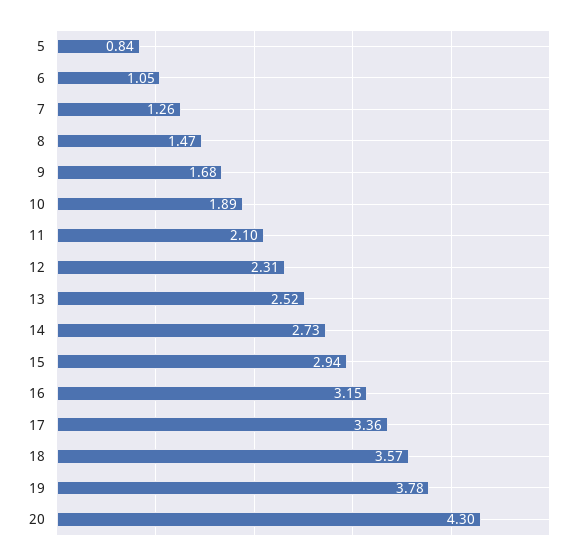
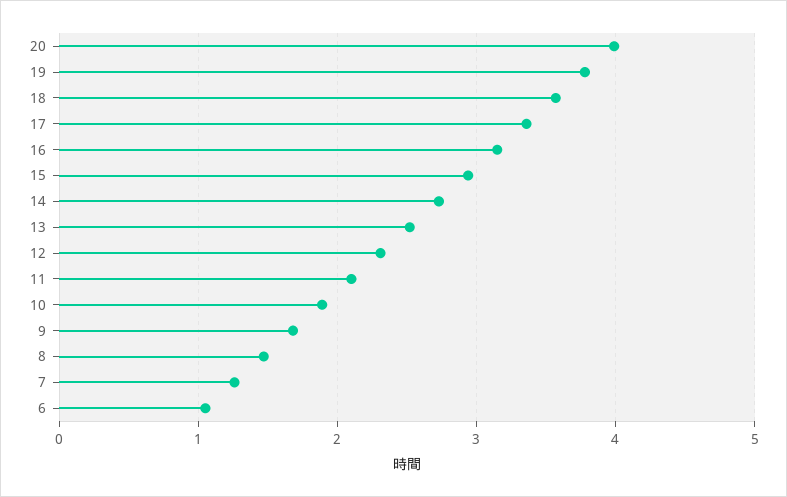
5: 0.84 -> none
20: 4.3 -> 4

